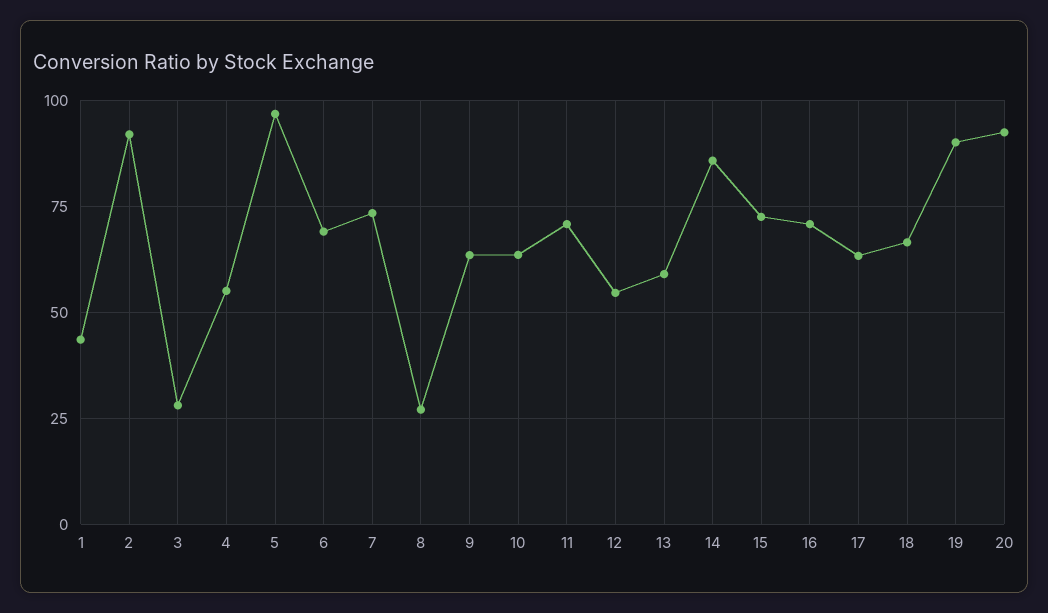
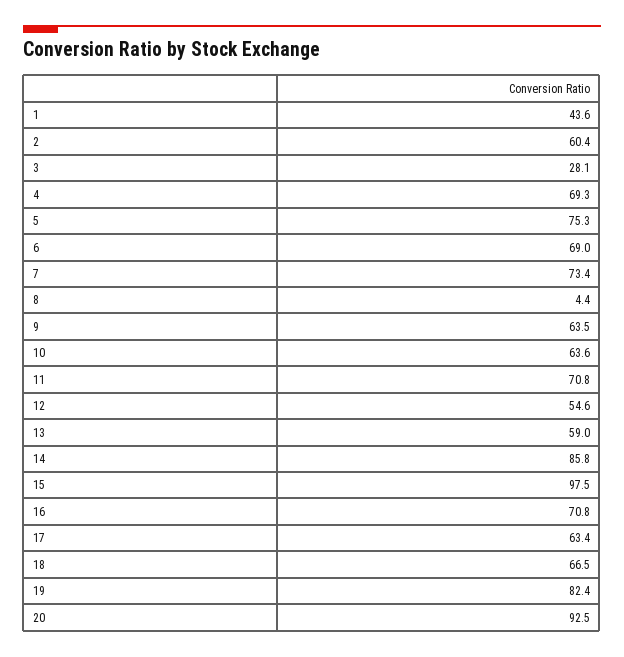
2: 92.5 -> 60.4
4: 55 -> 69.3
5: 97.5 -> 75.3
8: 27.5 -> 4.4
15: 72.5 -> 97.5
19: 90 -> 82.4

